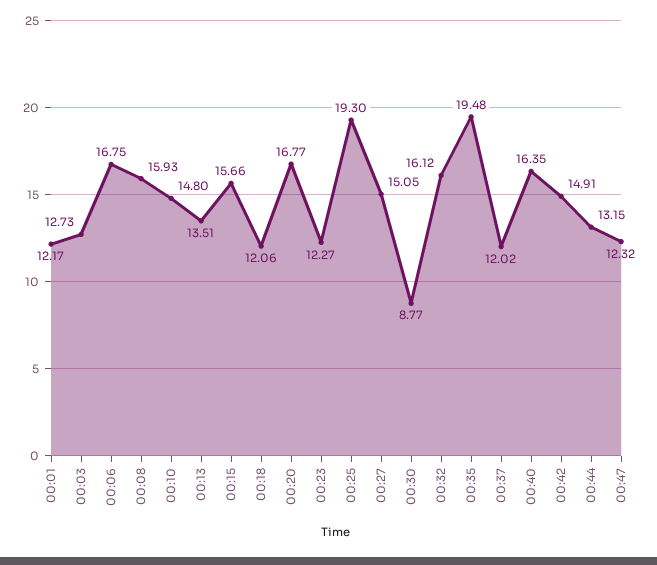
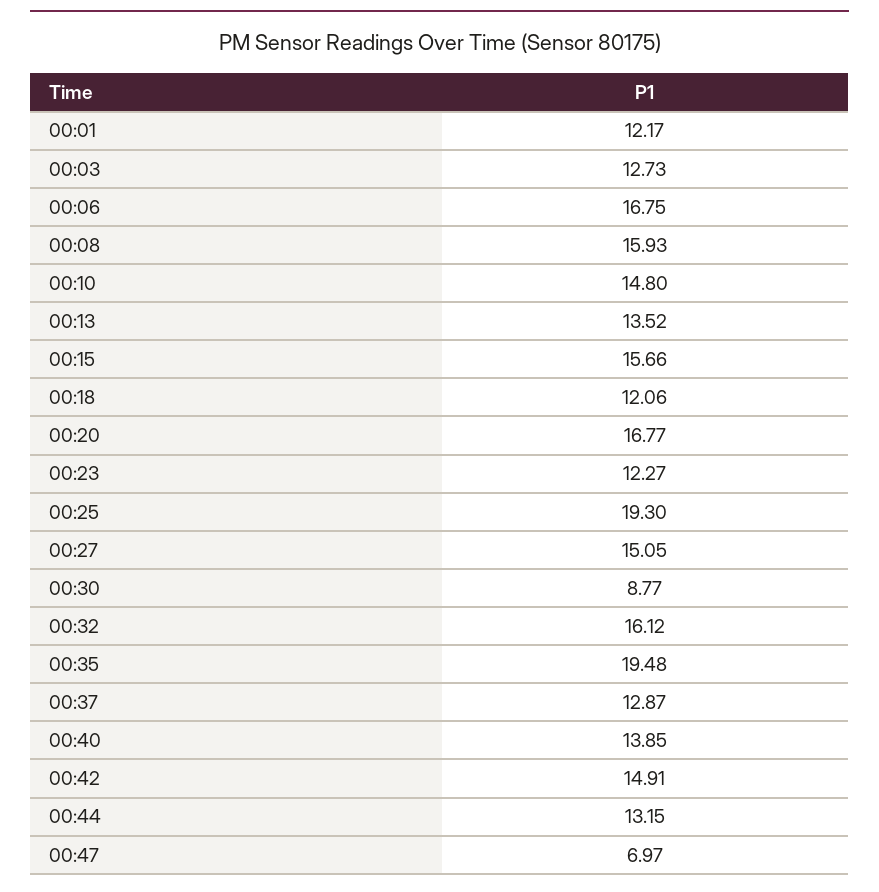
00:13: 13.51 -> 13.52
00:37: 12.02 -> 12.87
00:40: 16.35 -> 13.85
00:47: 12.32 -> 6.97

